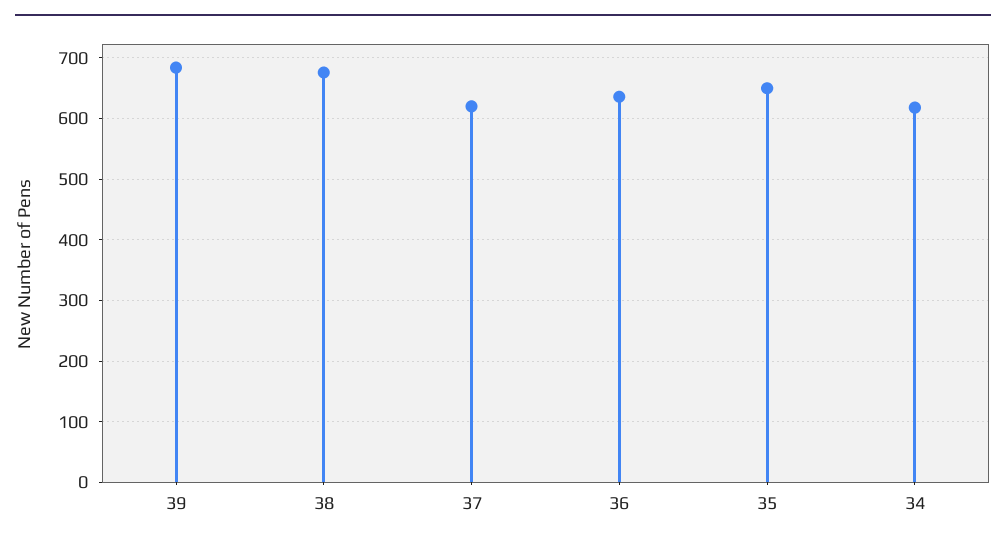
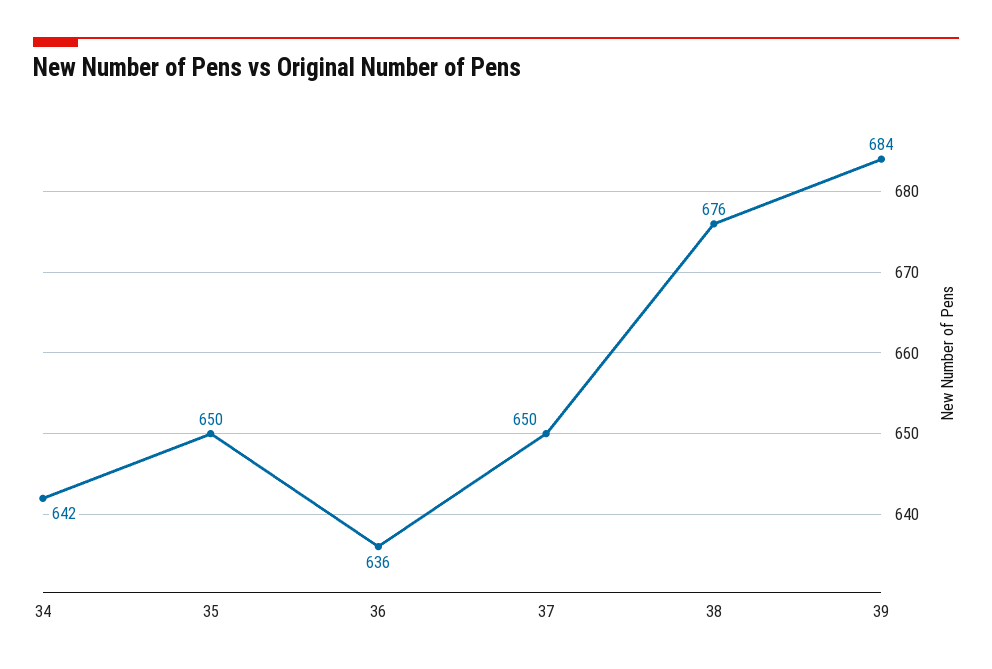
37: 620 -> 650
34: 620 -> 642

